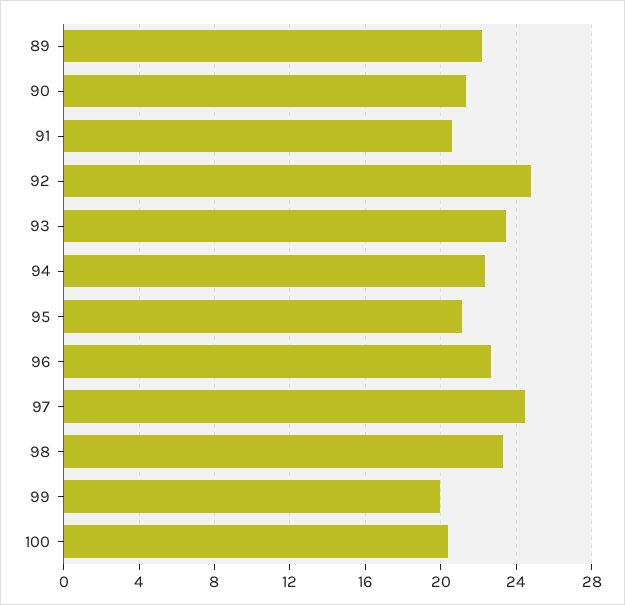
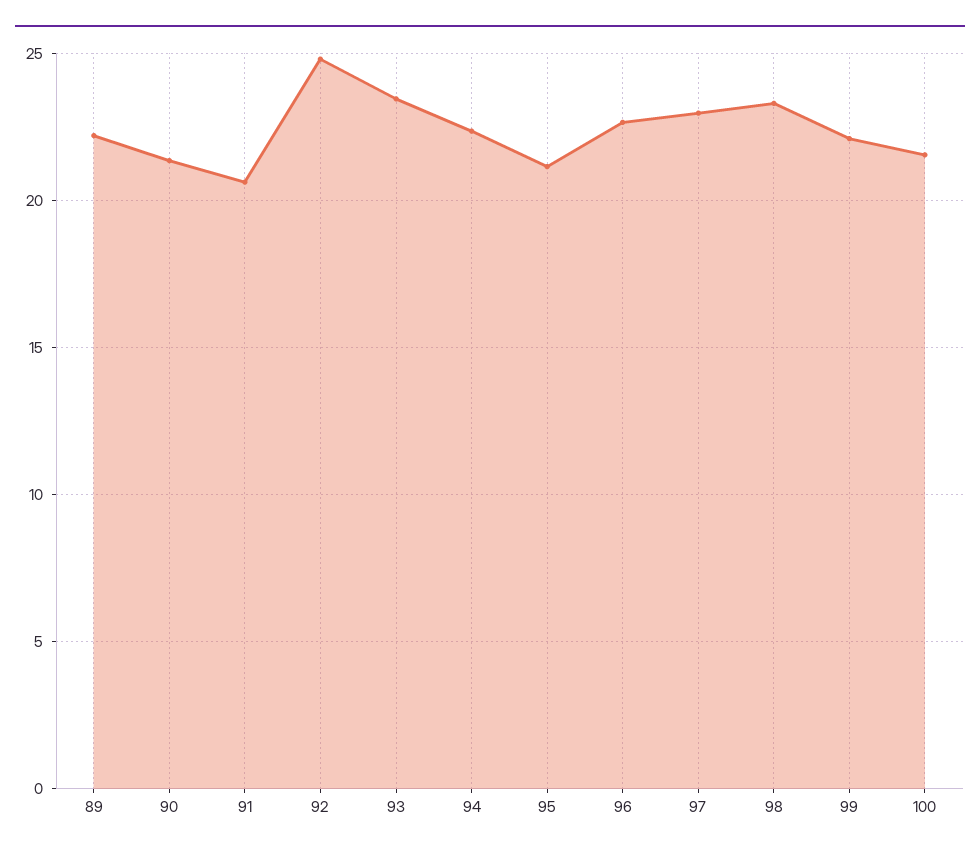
97: 24.5 -> 23
99: 20 -> 22
100: 20.5 -> 21.5

